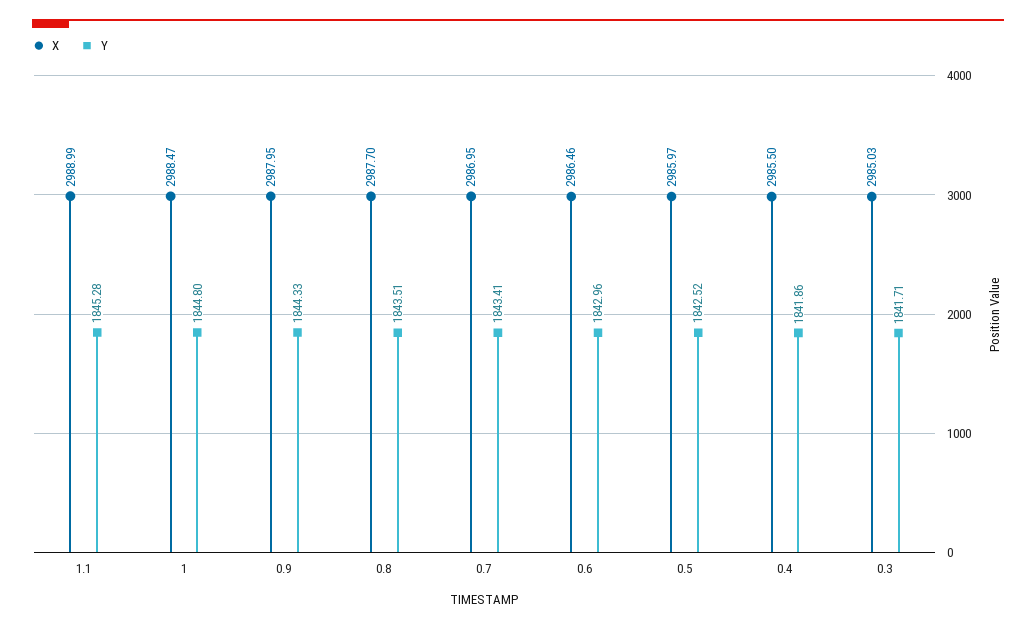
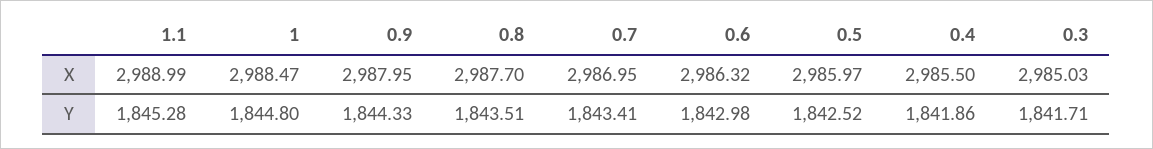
X, 0.6: 2986.46 -> 2986.32
Y, 0.6: 1842.96 -> 1842.98

